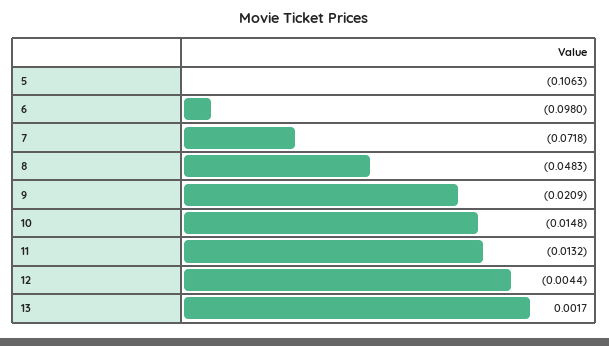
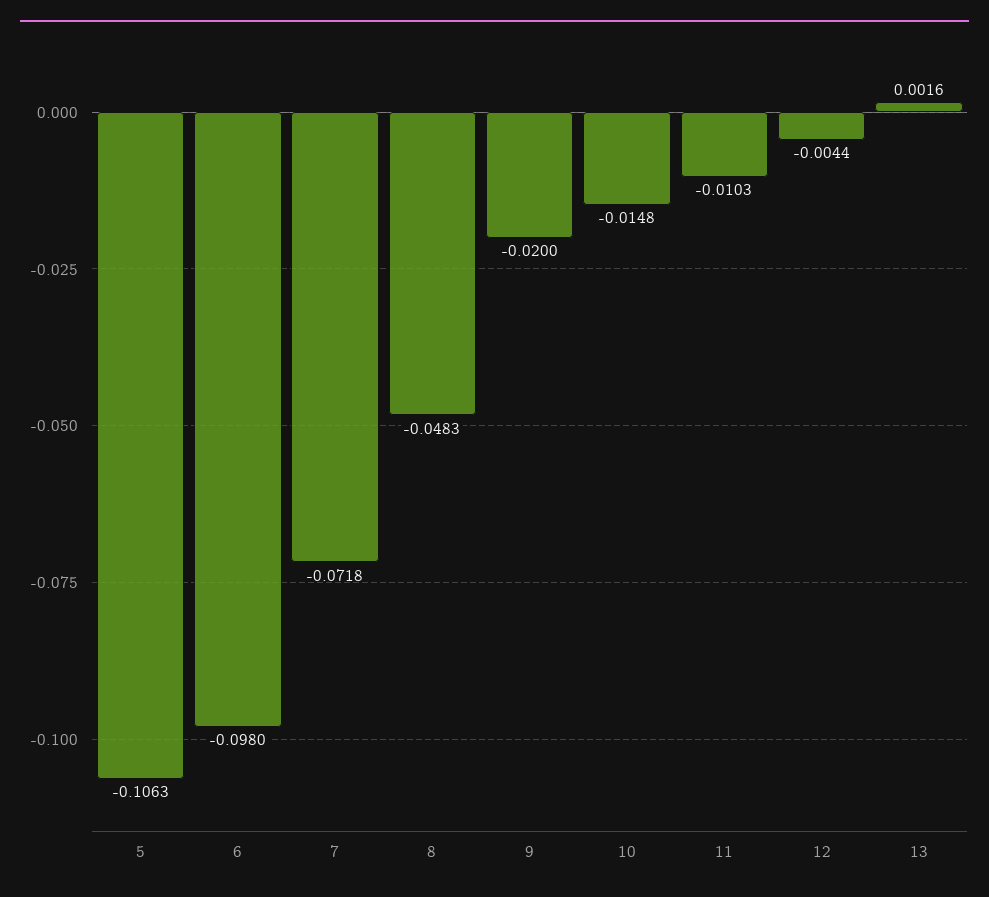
9: -0.0209 -> -0.02
11: -0.0132 -> -0.0103
13: 0.0017 -> 0.0016

